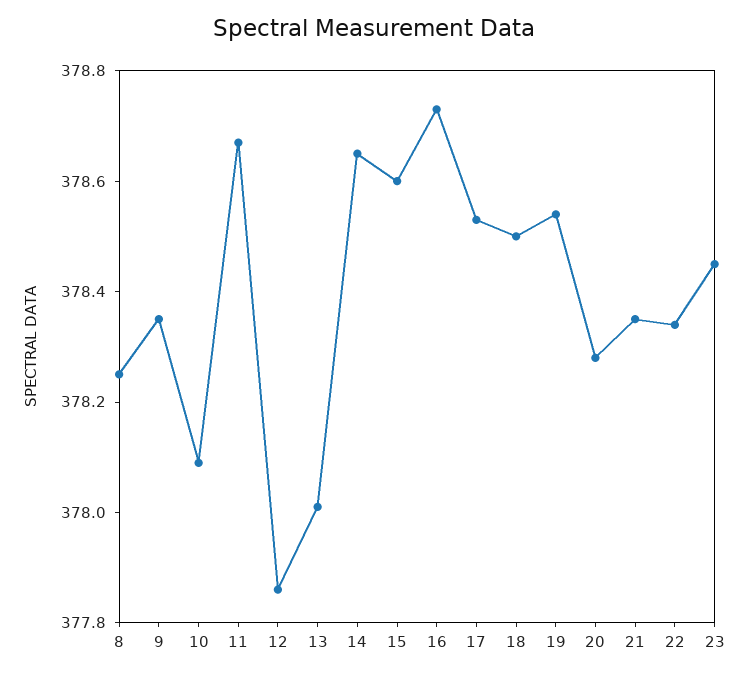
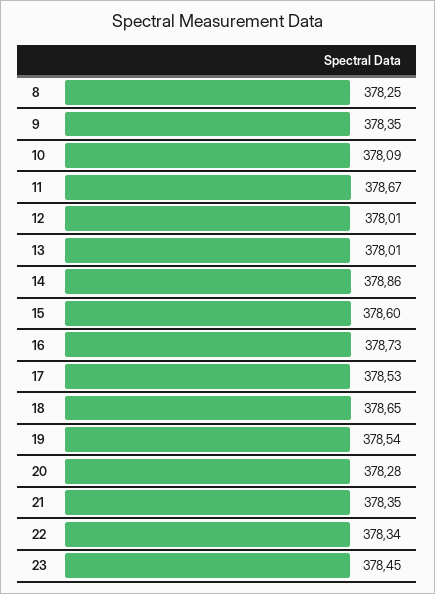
12: 377.85 -> 378.01
14: 378.65 -> 378.86
18: 378.5 -> 378.65

